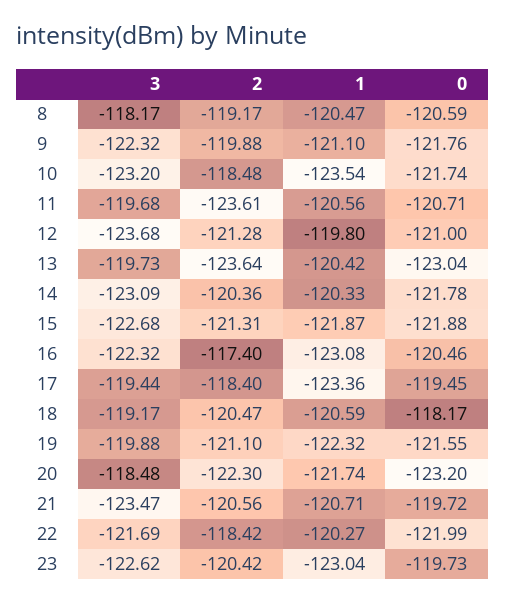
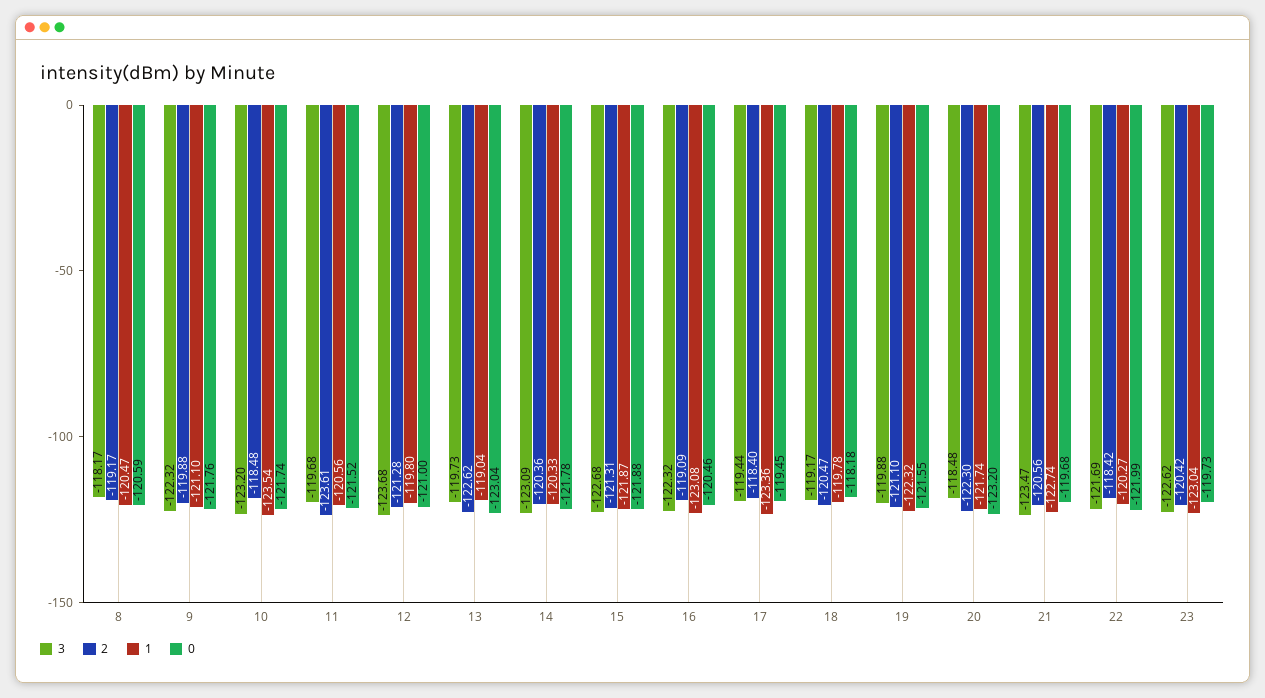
0, 11: -120.71 -> -121.52
2, 13: -123.64 -> -122.62
1, 13: -120.42 -> -119.04
2, 16: -117.4 -> -119.09
1, 18: -120.59 -> -119.78
0, 18: -118.17 -> -118.18
1, 21: -120.71 -> -122.74
0, 21: -119.72 -> -119.68

